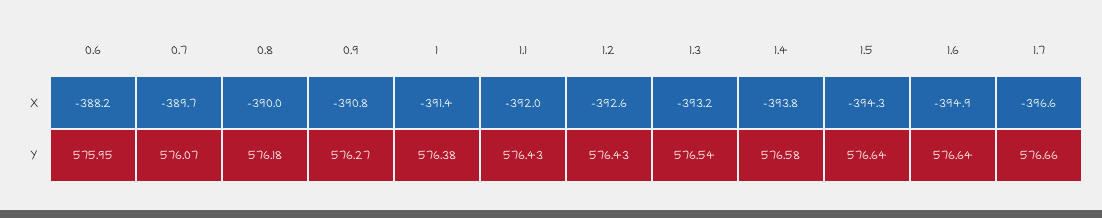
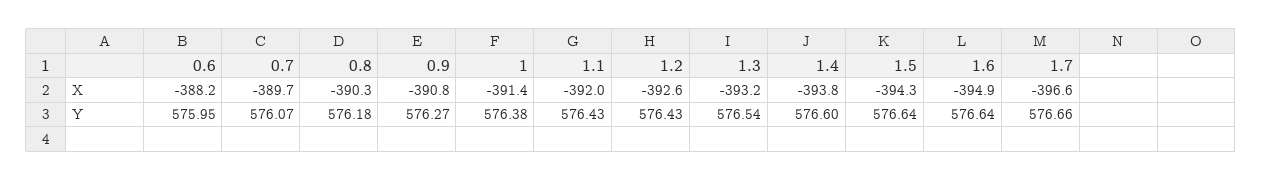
0.8, X: -390 -> -390.3
1.4, Y: 576.58 -> 576.6

